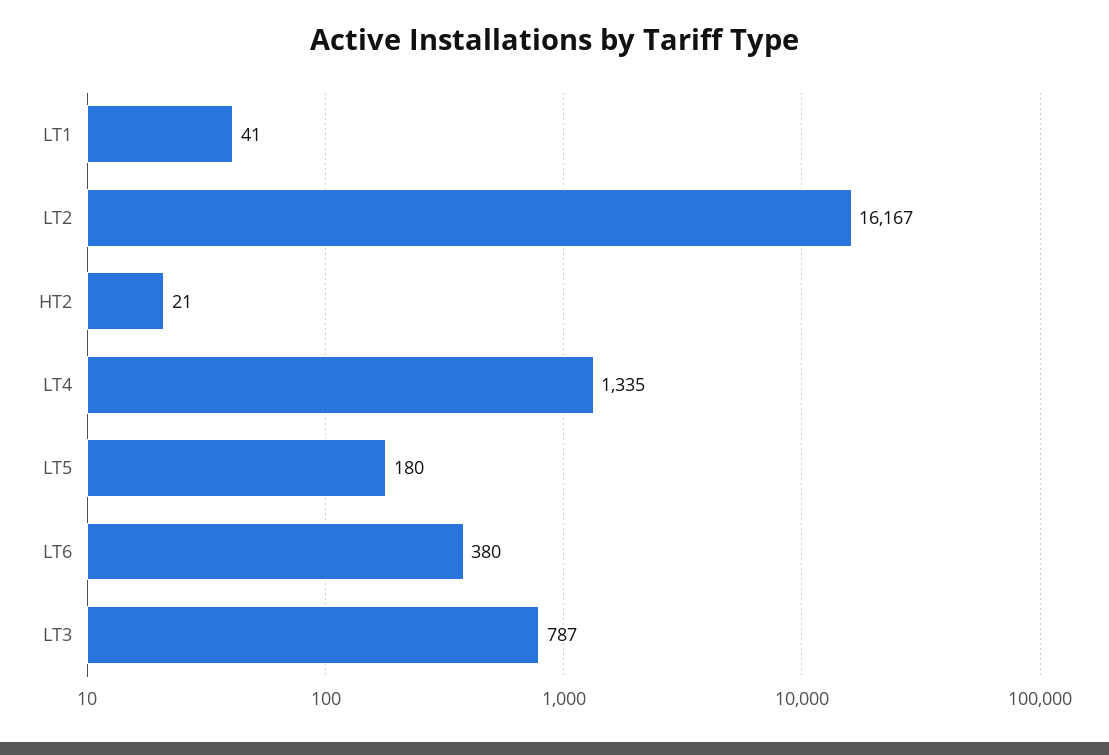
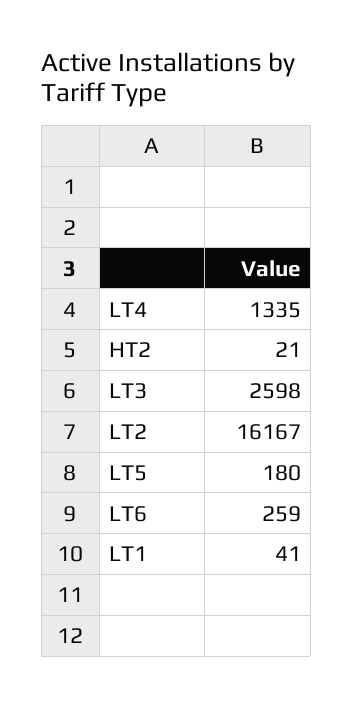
LT6: 380 -> 259
LT3: 787 -> 2598

